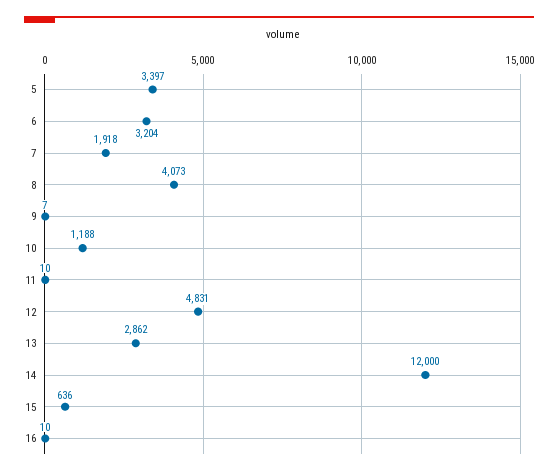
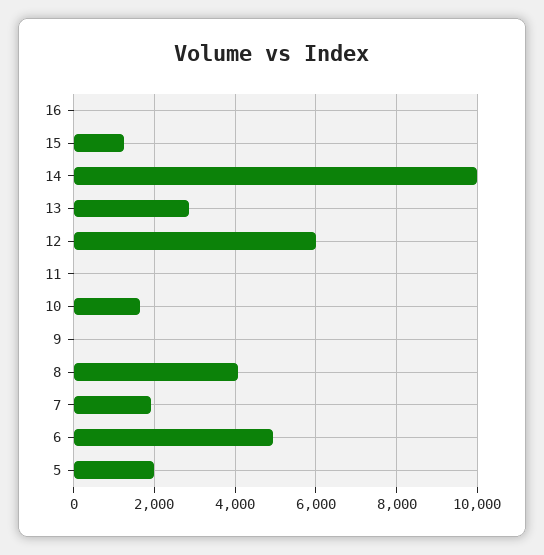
5: 3397 -> 2000
6: 3204 -> 5000
10: 1188 -> 1600
12: 4831 -> 6000
14: 12000 -> 10000
15: 636 -> 1200

